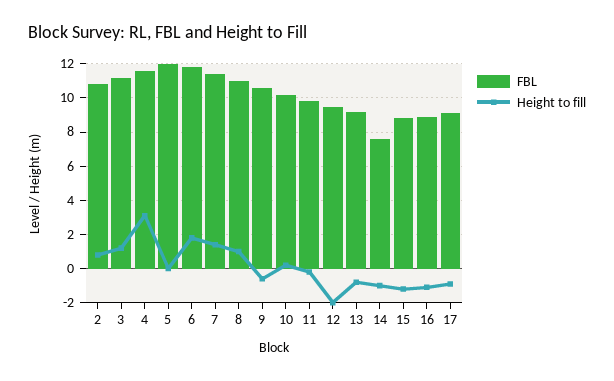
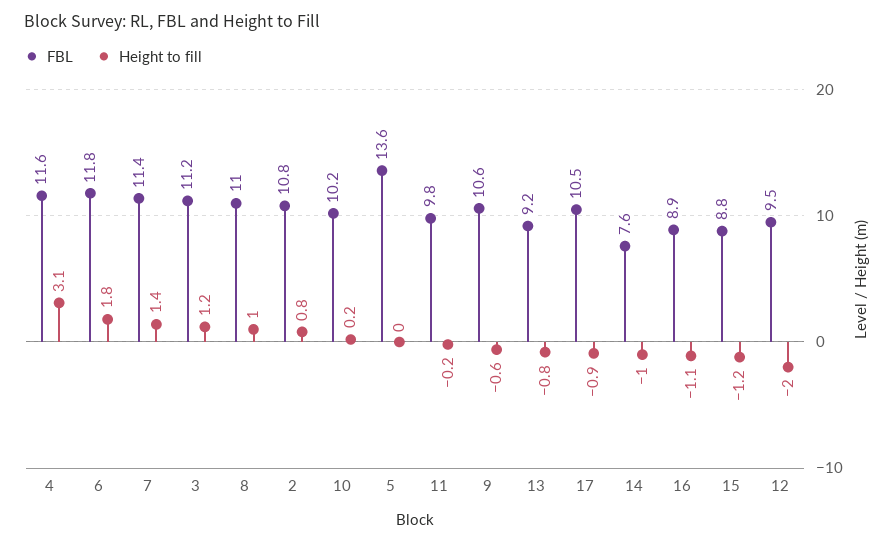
FBL, 5: 12 -> 13.6
FBL, 17: 9 -> 10.5

